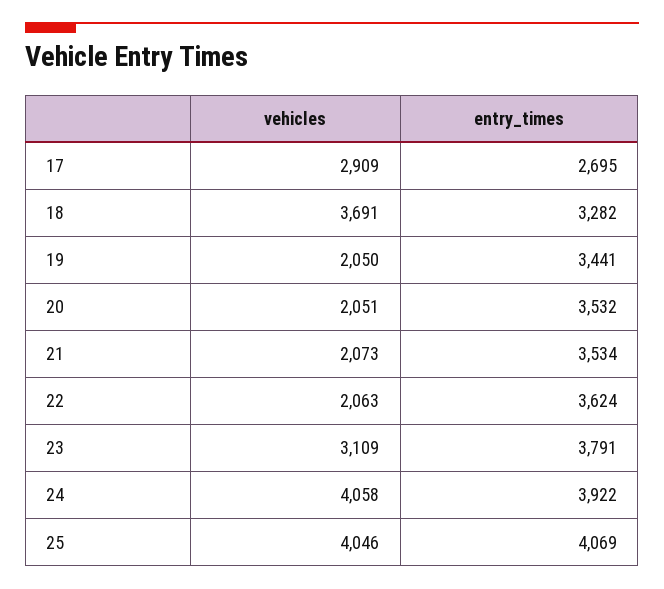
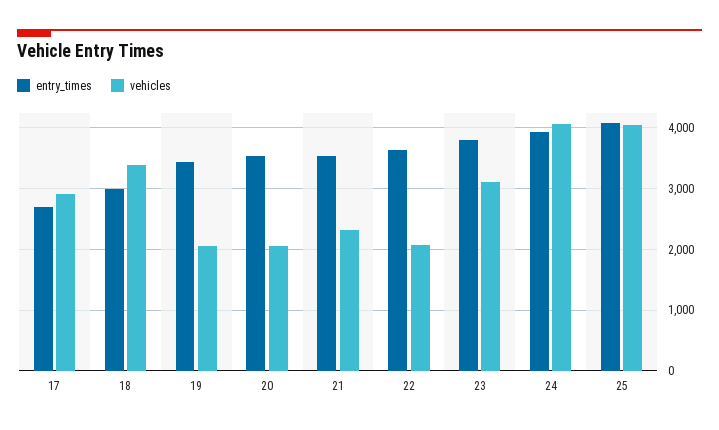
vehicles, 18: 3691 -> 3400
entry_times, 18: 3282 -> 3000
vehicles, 21: 2073 -> 2300

